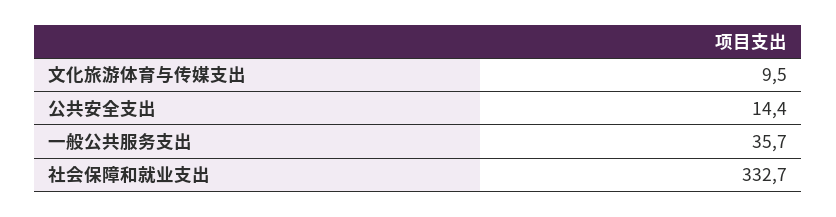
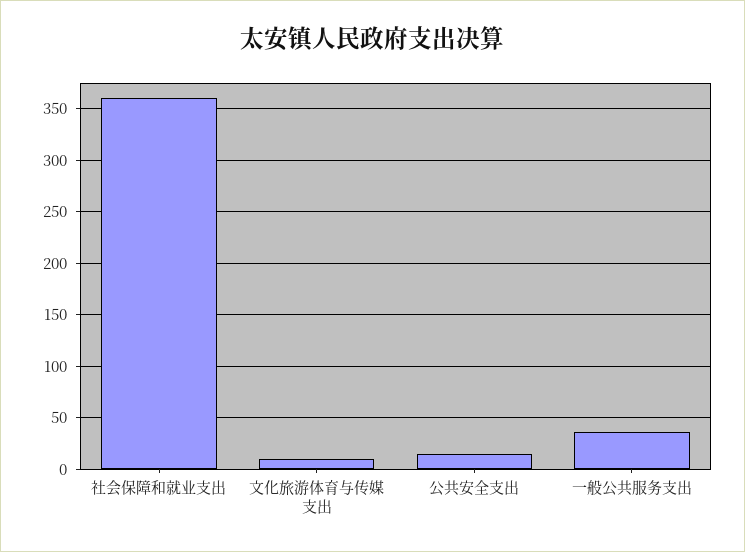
社会保障和就业支出: 332.7 -> 360

